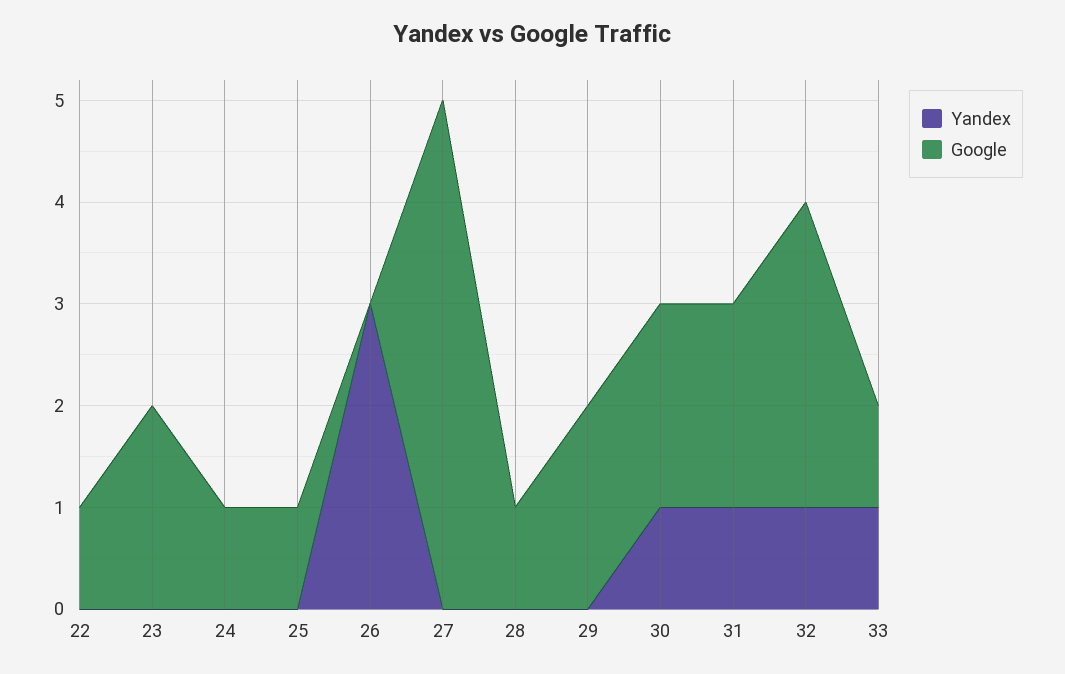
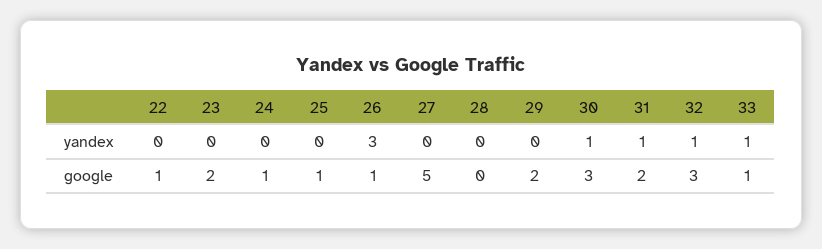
Google, 26: 0 -> 1
Google, 28: 1 -> 0
Google, 30: 2 -> 3

